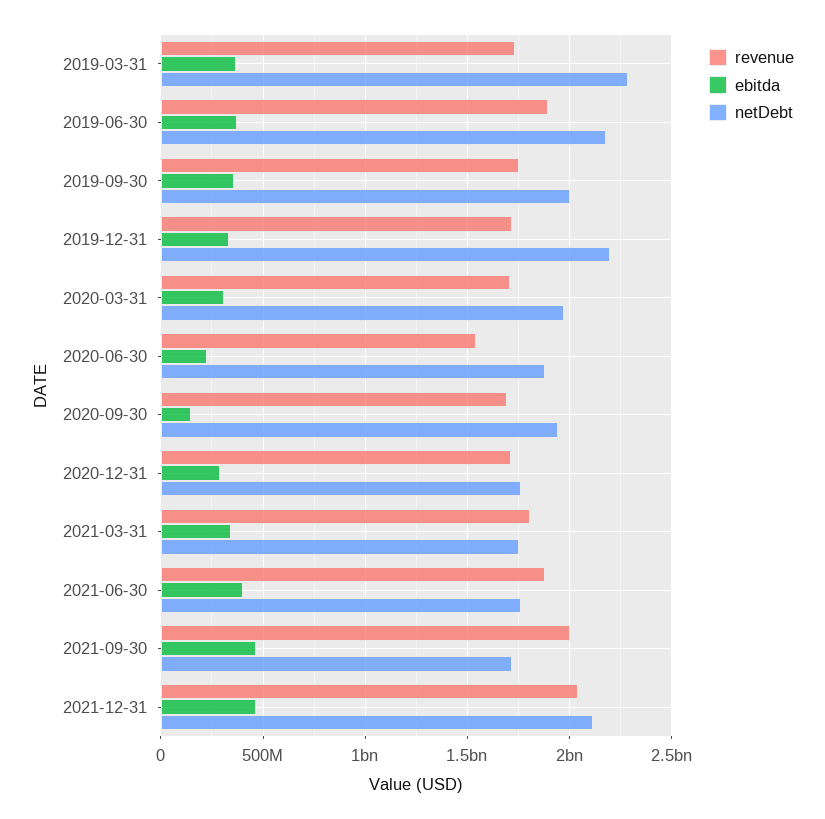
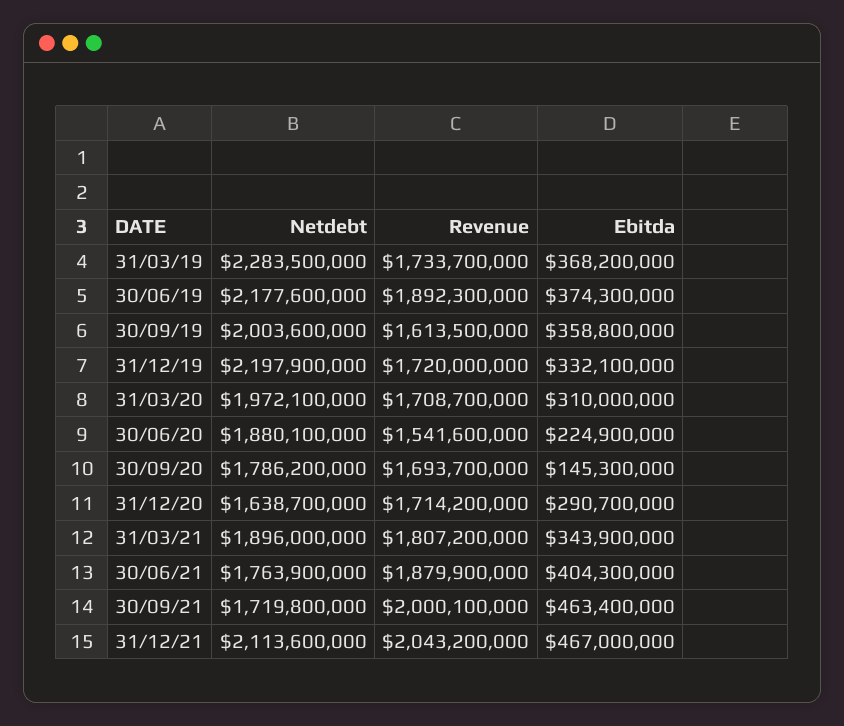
revenue, 2019-09-30: 1750000000 -> 1613500000
netDebt, 2020-09-30: 1950000000 -> 1786200000
netDebt, 2020-12-31: 1750000000 -> 1638700000
netDebt, 2021-03-31: 1750000000 -> 1896000000

